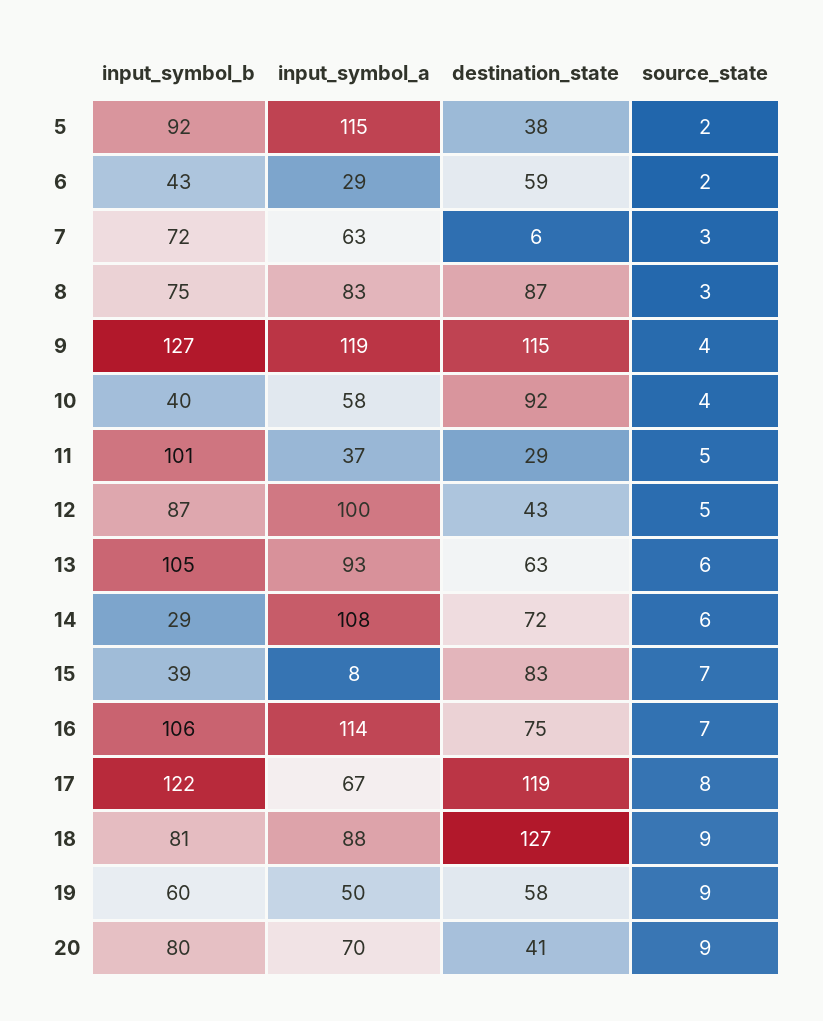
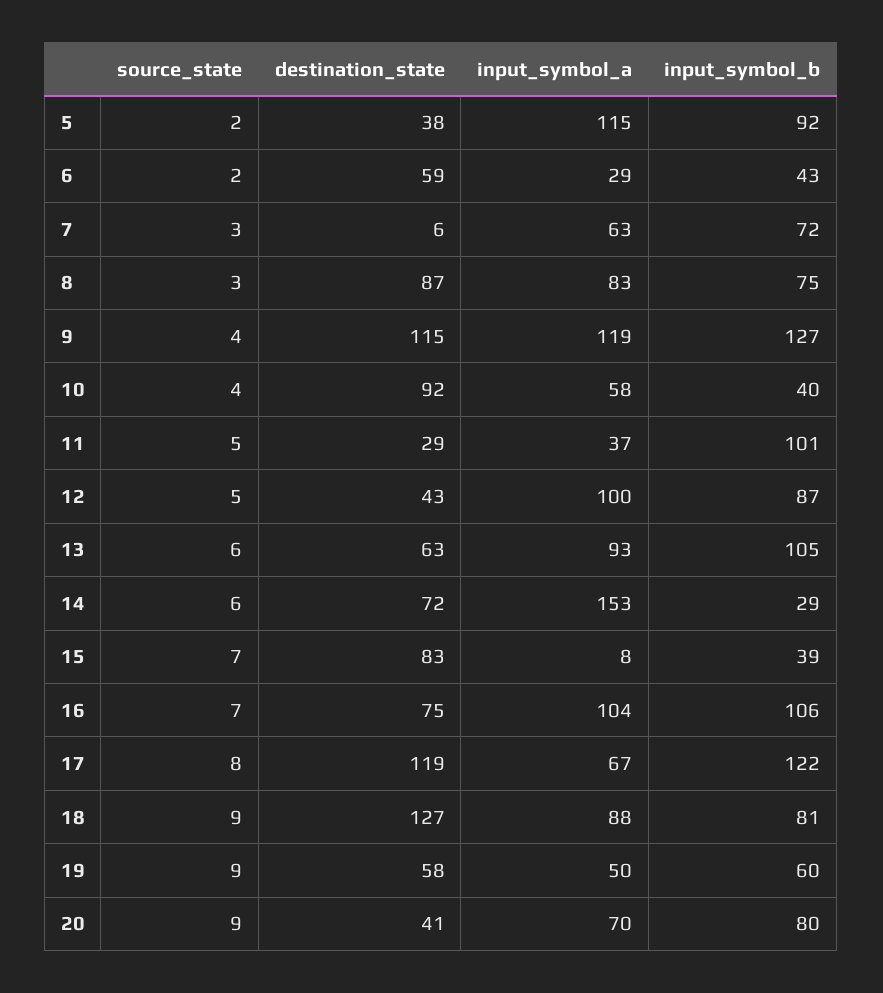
input_symbol_a, 14: 108 -> 153
input_symbol_a, 16: 114 -> 104

